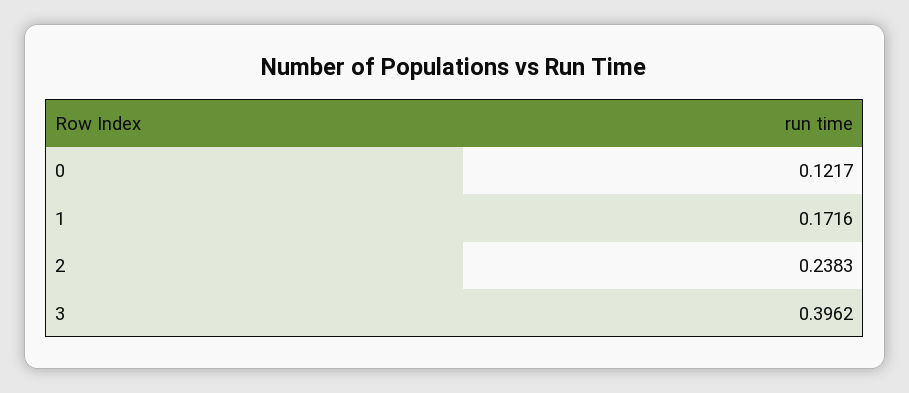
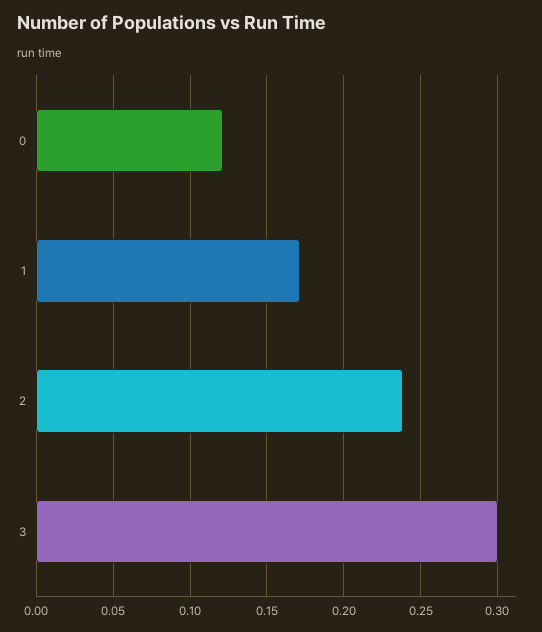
3: 0.3962 -> 0.3

